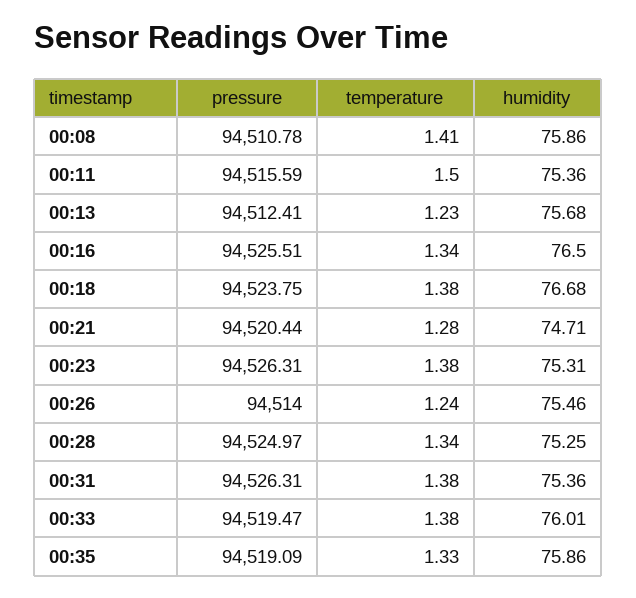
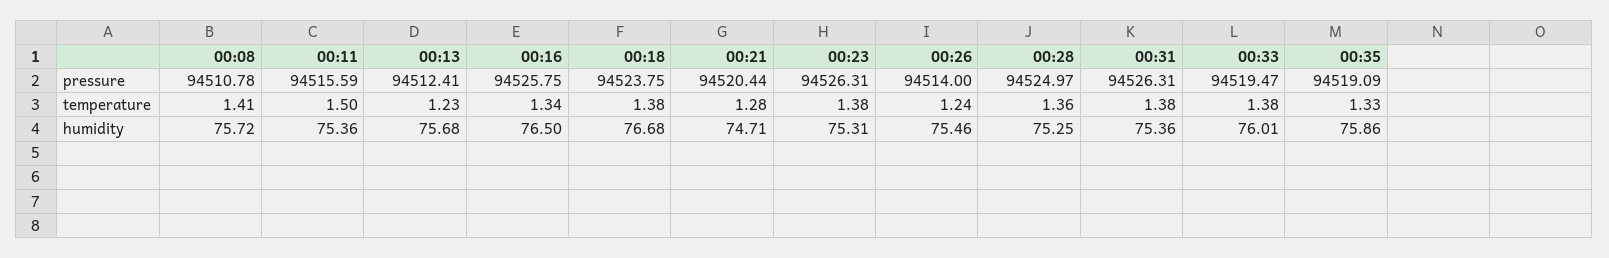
humidity, 00:08: 75.86 -> 75.72
pressure, 00:16: 94525.51 -> 94525.75
temperature, 00:28: 1.34 -> 1.36

